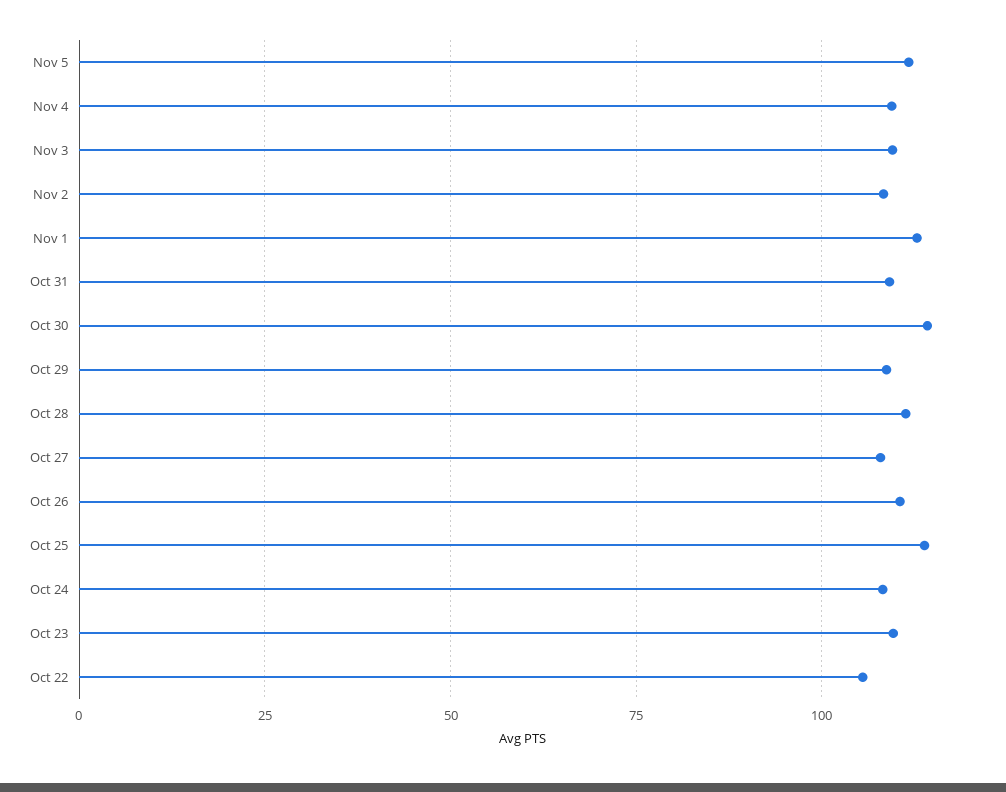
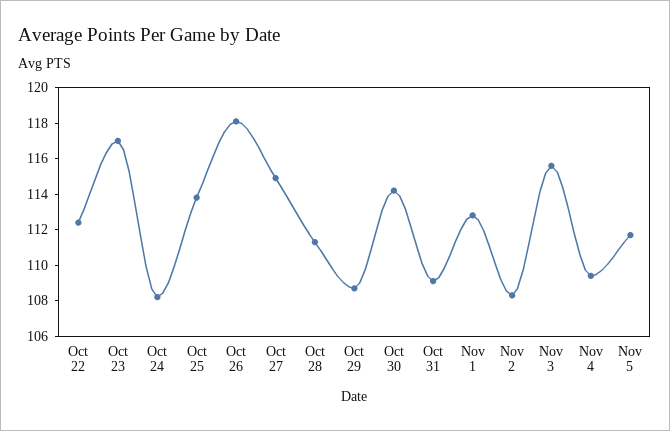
Nov 3: 110 -> 115.5
Oct 27: 107.5 -> 115
Oct 26: 110 -> 118
Oct 23: 110 -> 117
Oct 22: 105 -> 112.5

